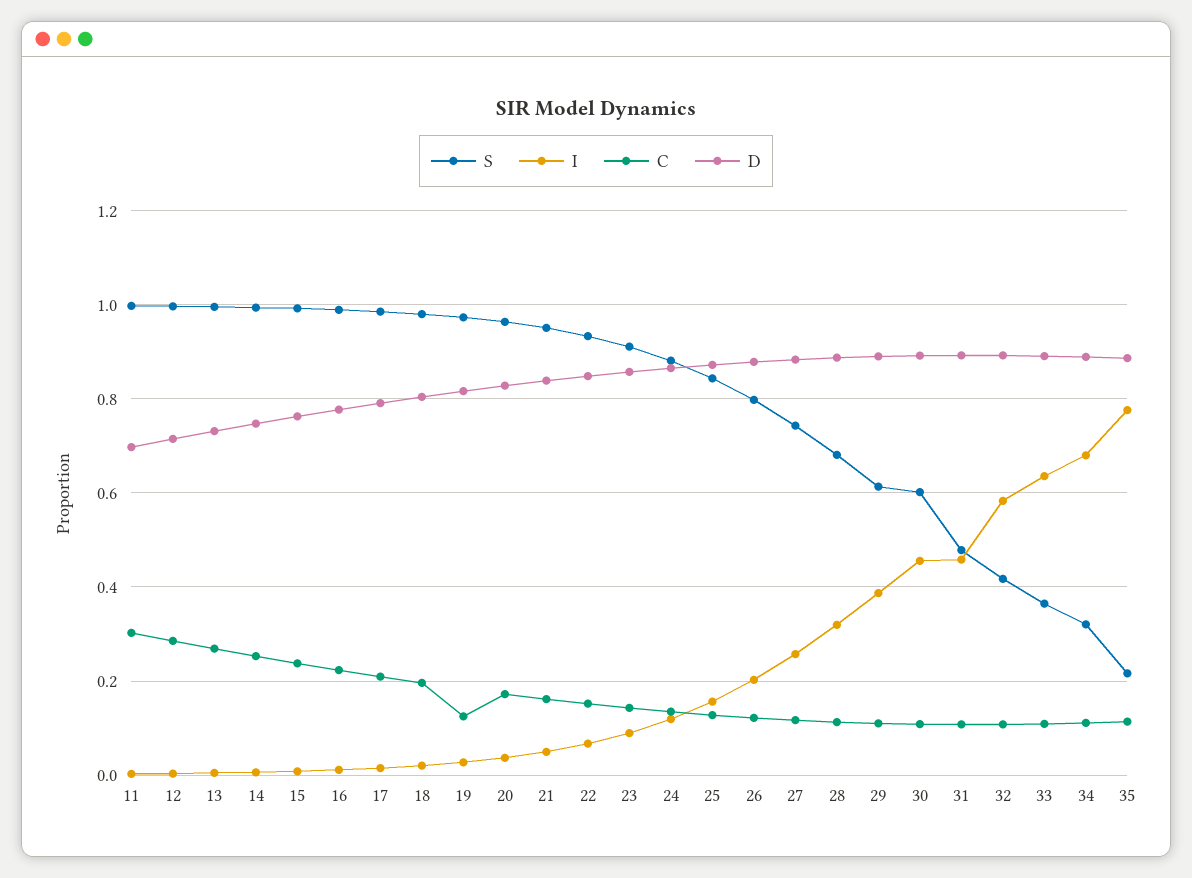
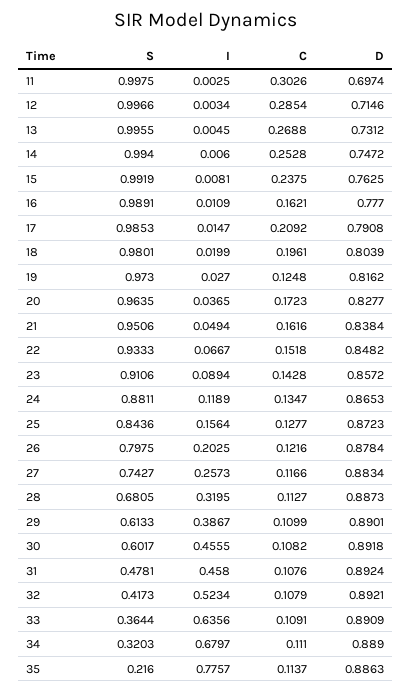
C, 16: 0.22 -> 0.1621
I, 32: 0.58 -> 0.5234

